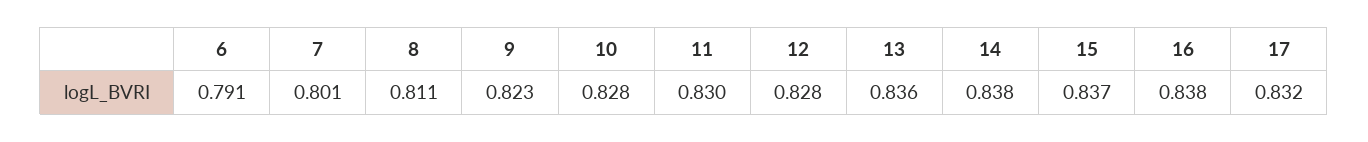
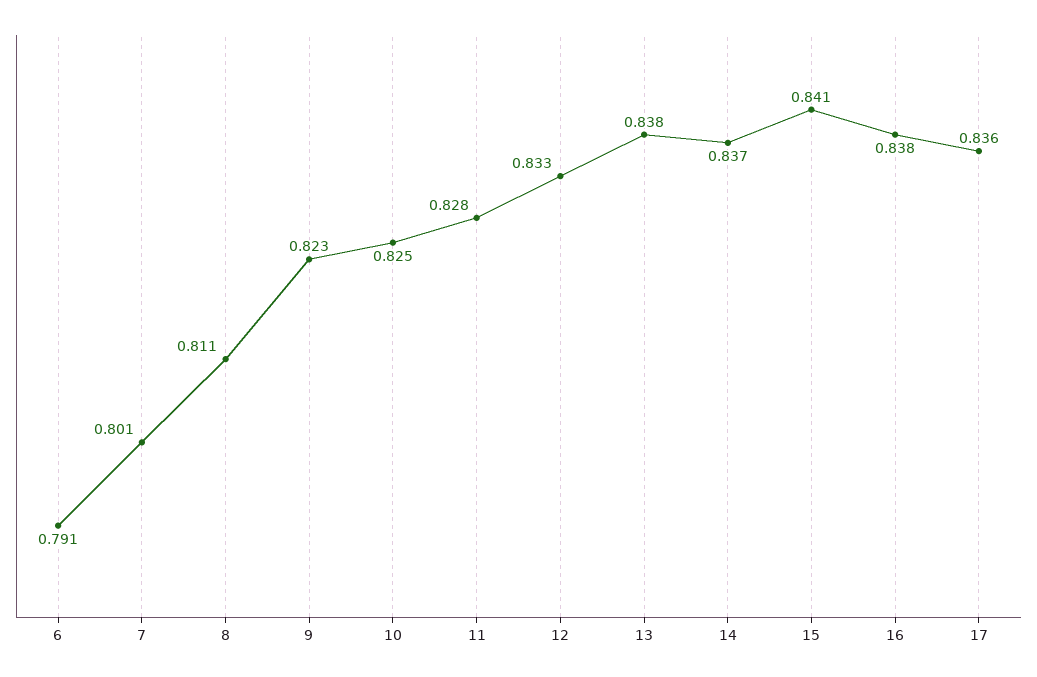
10: 0.828 -> 0.825
11: 0.83 -> 0.828
12: 0.828 -> 0.833
13: 0.836 -> 0.838
14: 0.838 -> 0.837
15: 0.837 -> 0.841
17: 0.832 -> 0.836

